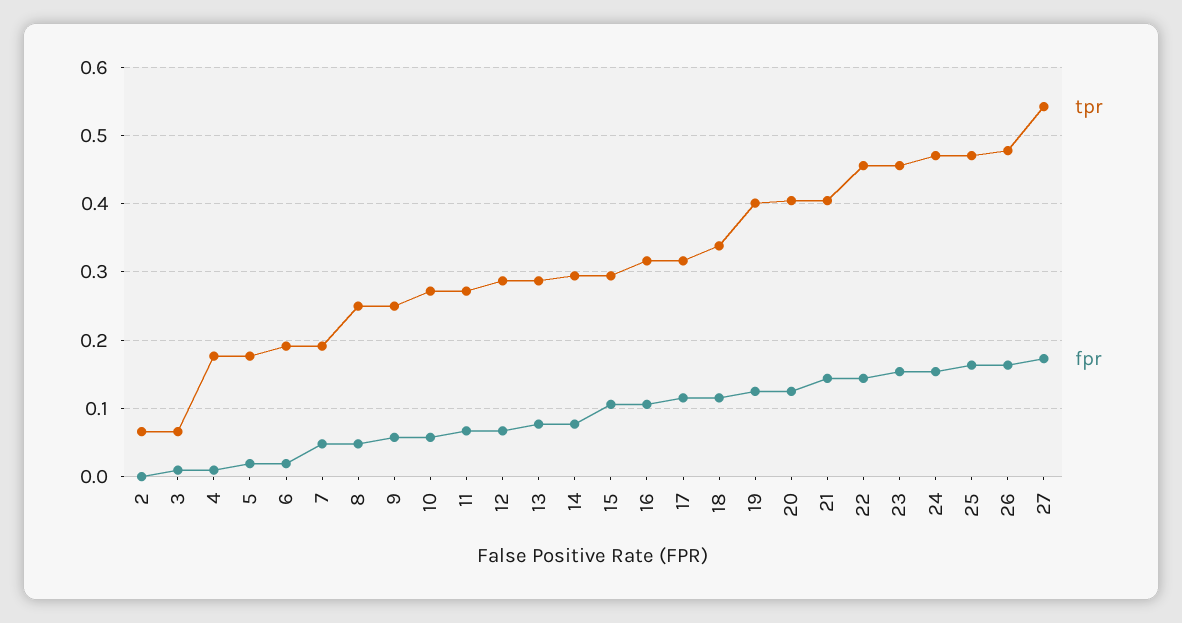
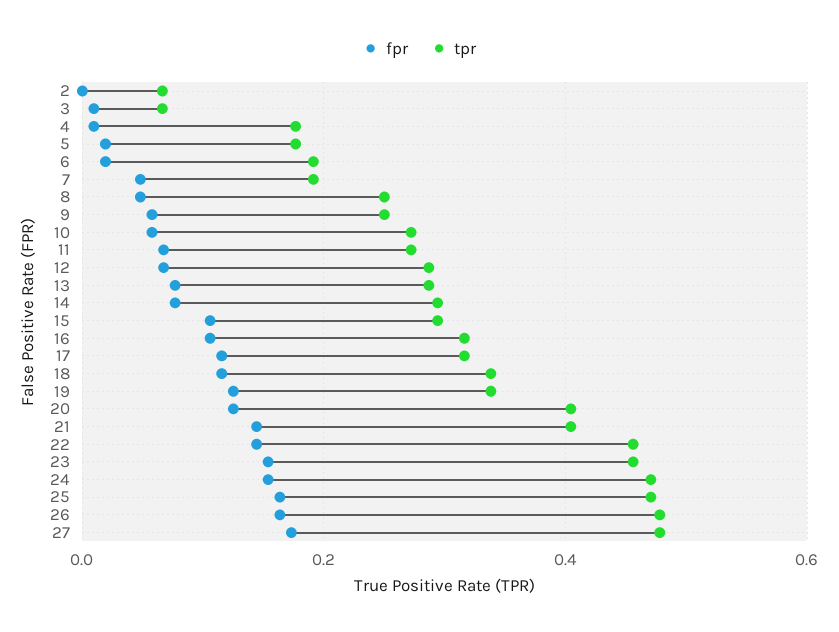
tpr, 19: 0.4 -> 0.34
tpr, 27: 0.54 -> 0.48

